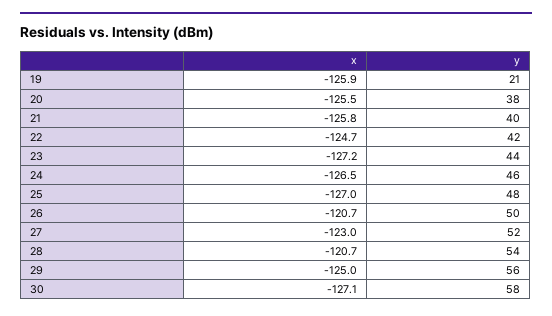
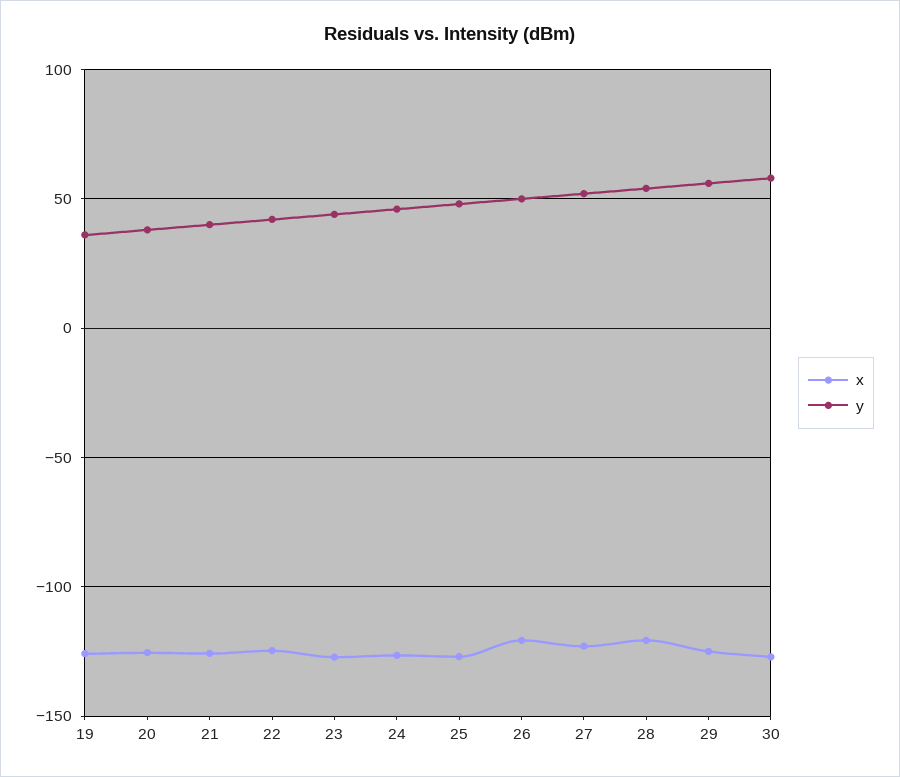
y, 19: 21 -> 35

